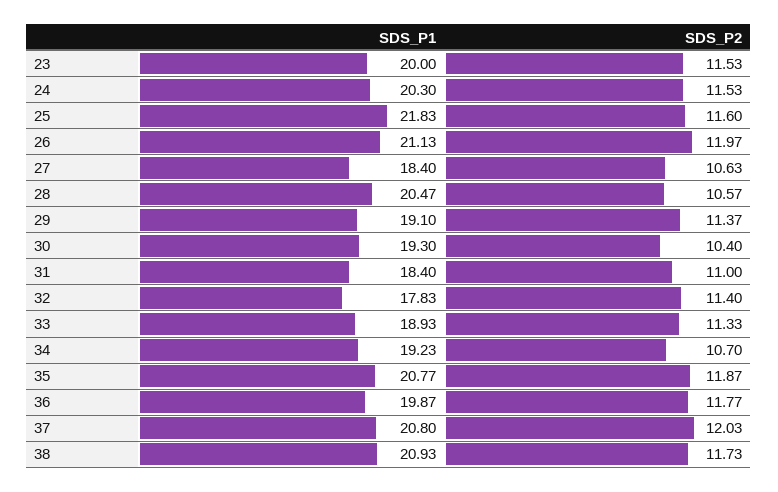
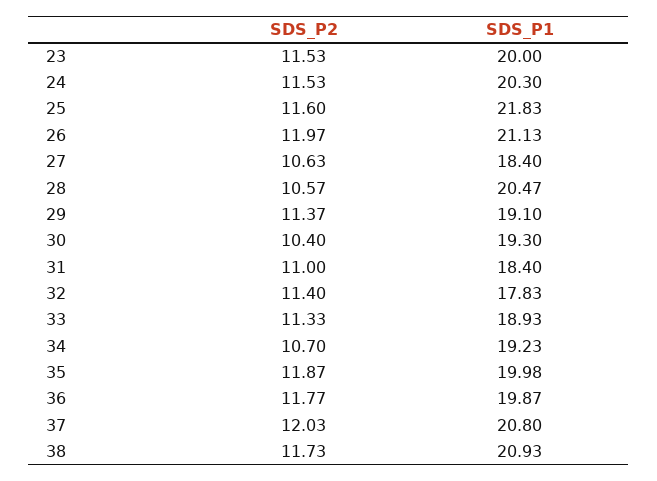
SDS_P1, 35: 20.77 -> 19.98

